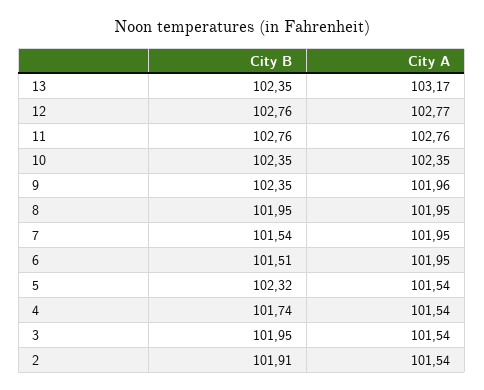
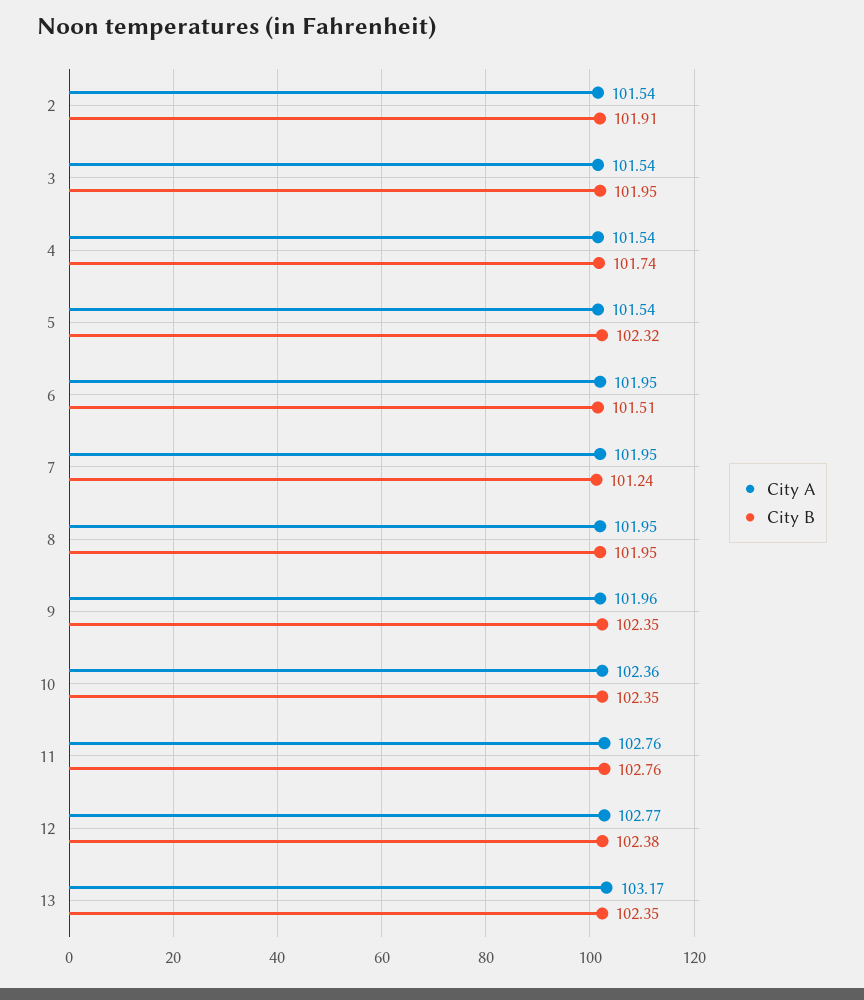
City B, 12: 102.76 -> 102.38
City A, 10: 102.35 -> 102.36
City B, 7: 101.54 -> 101.24

